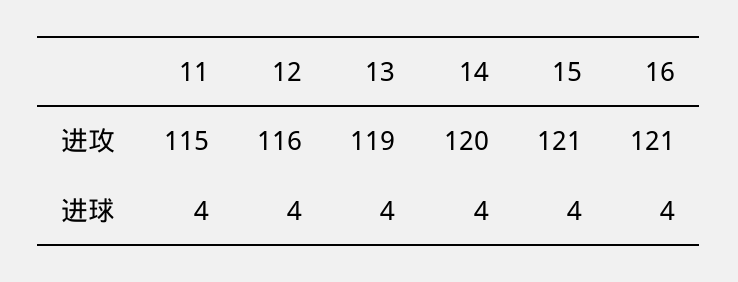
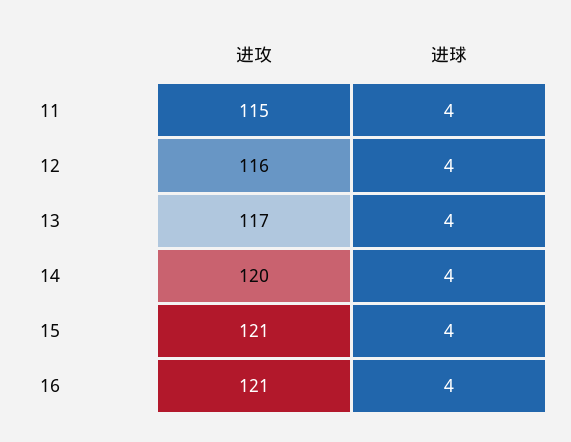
13, 进攻: 119 -> 117

